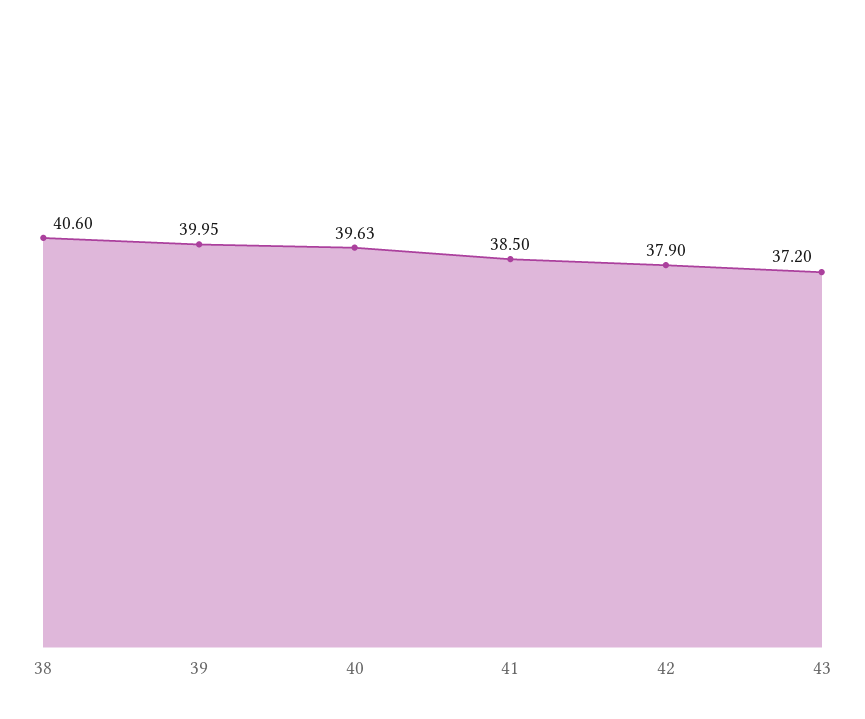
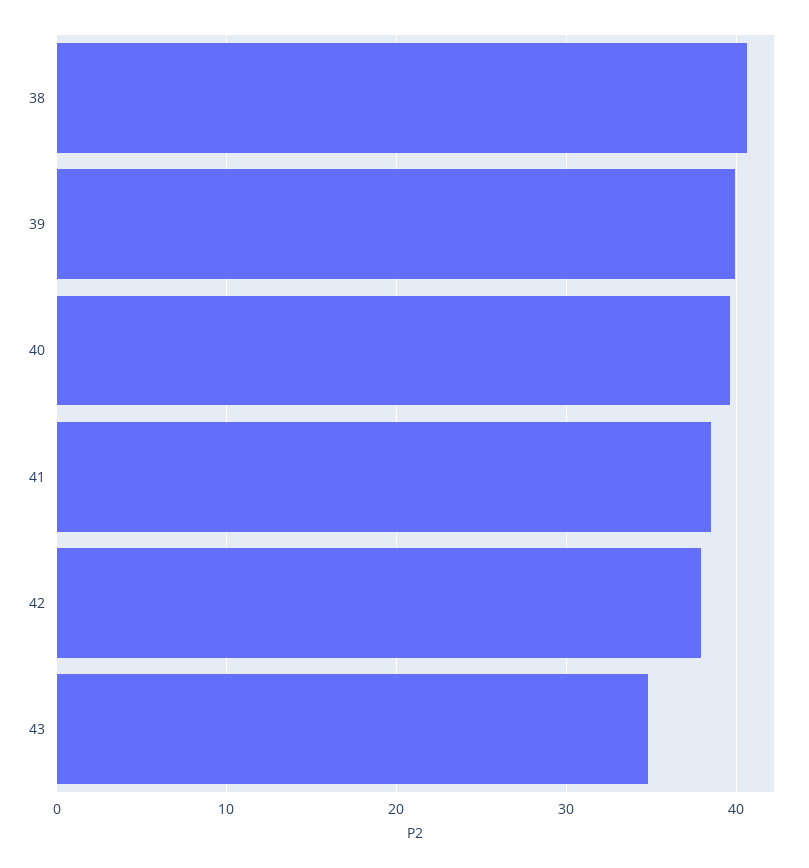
43: 37.2 -> 35

